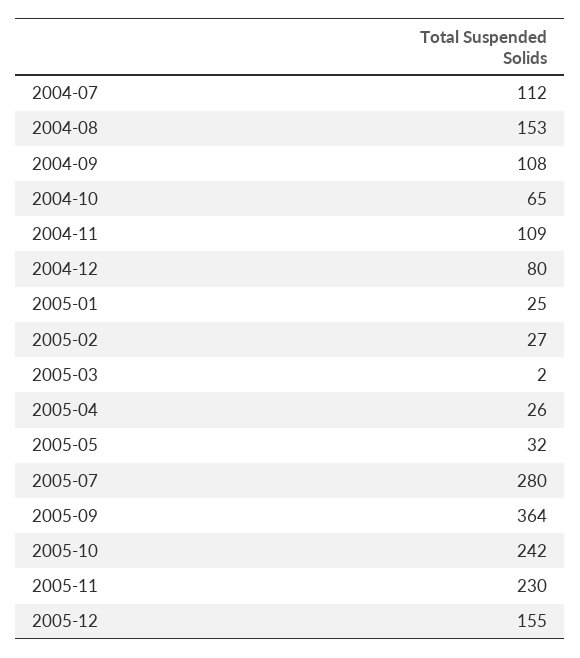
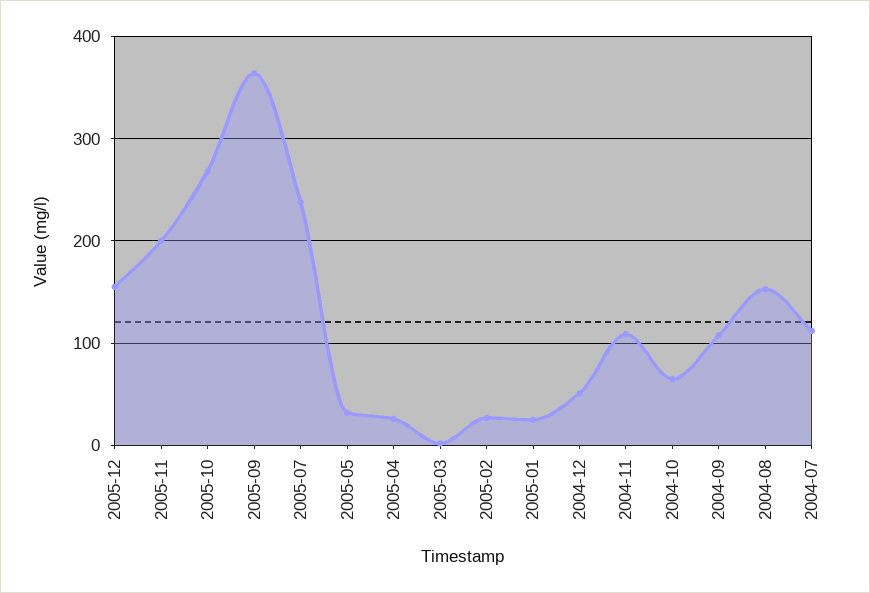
2004-12: 80 -> 50
2005-07: 280 -> 240
2005-10: 242 -> 270
2005-11: 230 -> 200

